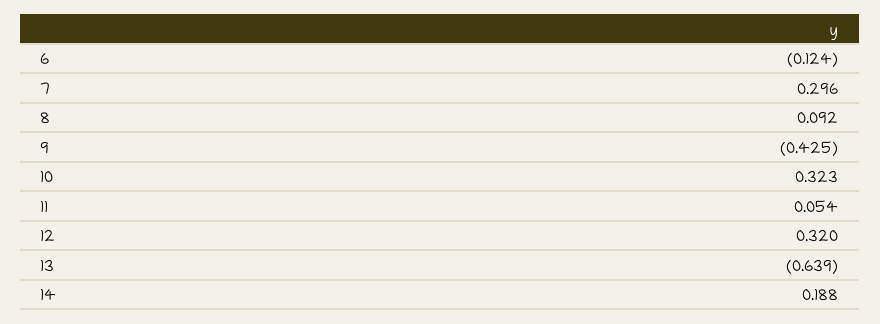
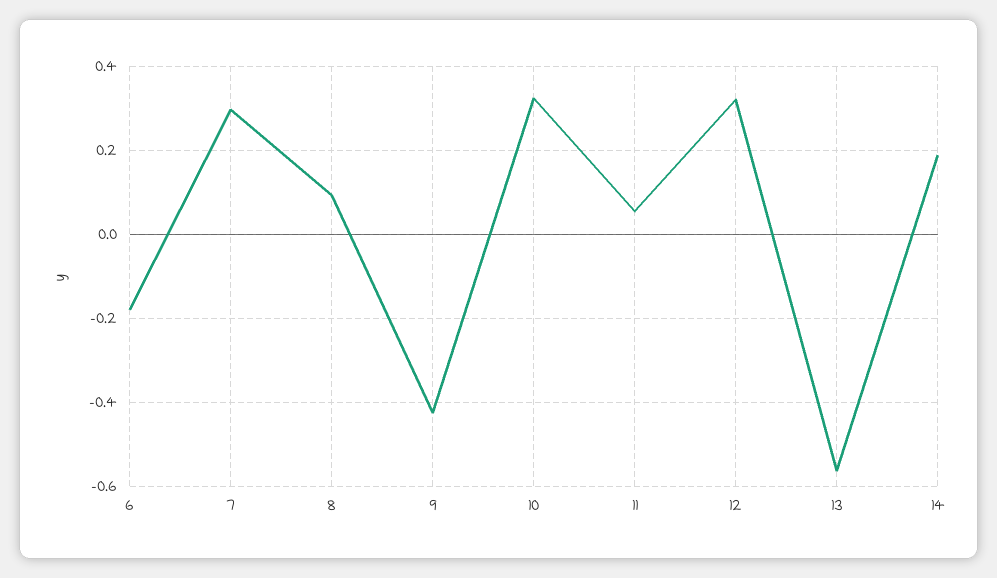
6: -0.124 -> -0.18
13: -0.639 -> -0.56

